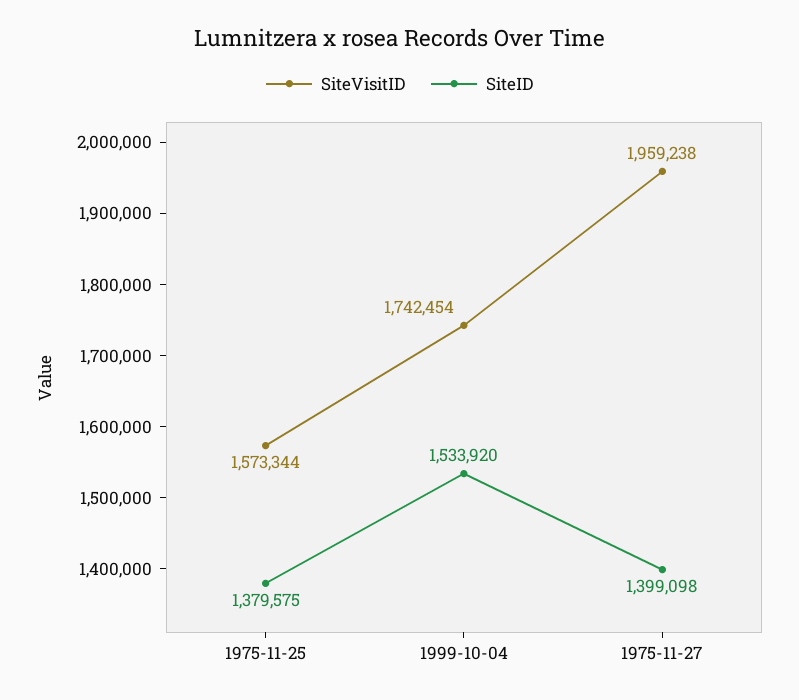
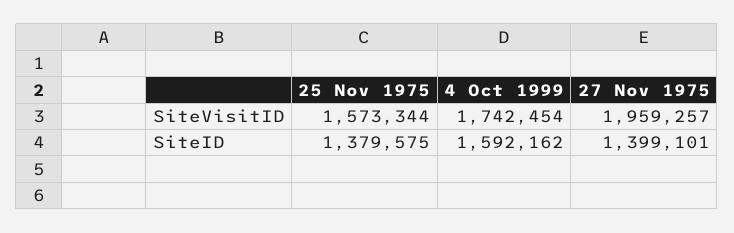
SiteID, 1999-10-04: 1533920 -> 1592162
SiteVisitID, 1975-11-27: 1959238 -> 1959257
SiteID, 1975-11-27: 1399098 -> 1399101

